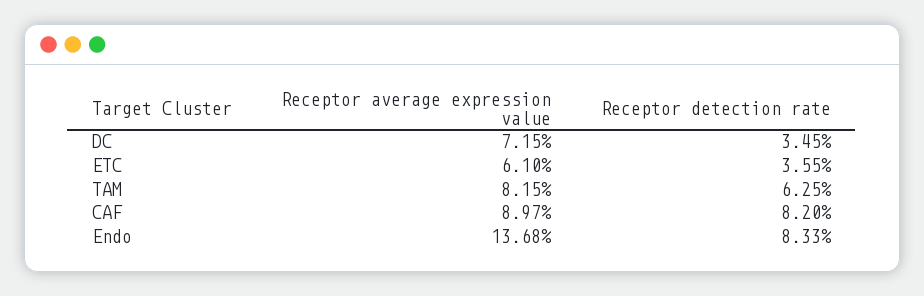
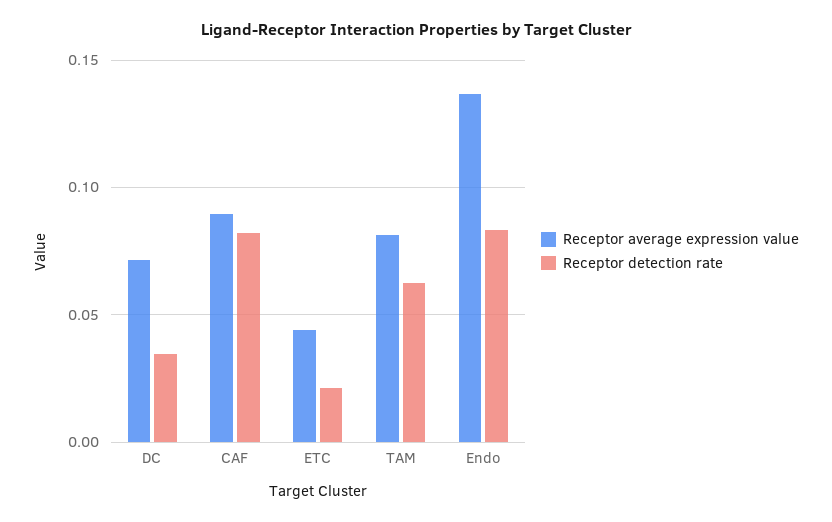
Receptor average expression value, ETC: 0.061 -> 0.045
Receptor detection rate, ETC: 0.0355 -> 0.02

